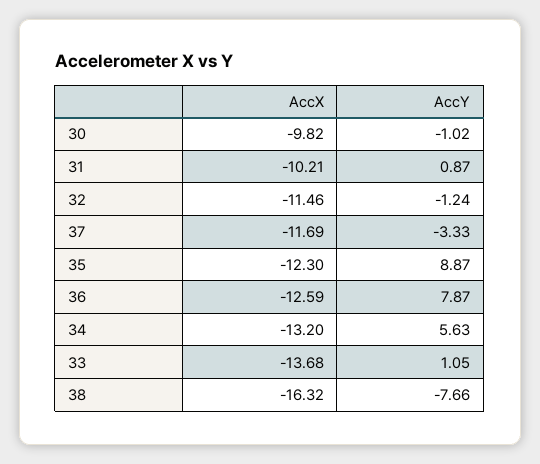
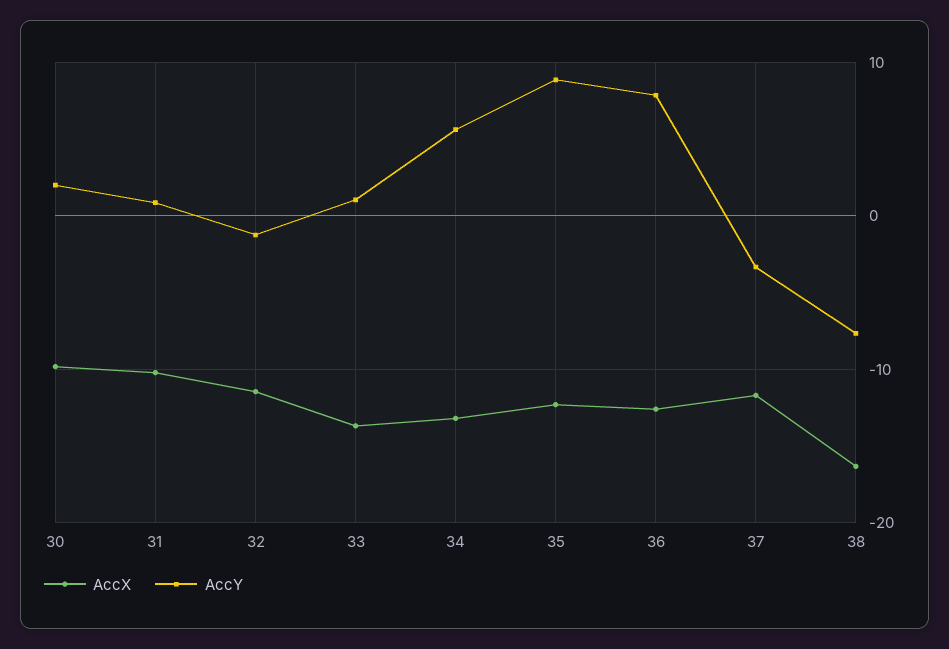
AccY, 30: -1.02 -> 2

